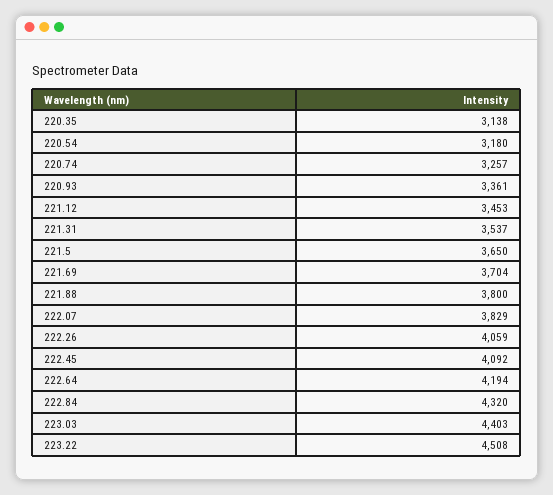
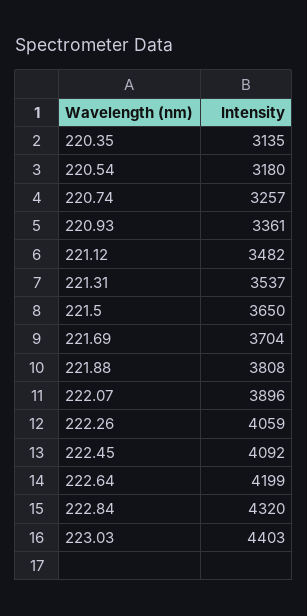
220.35: 3138 -> 3135
221.12: 3453 -> 3482
221.88: 3800 -> 3808
222.07: 3829 -> 3896
222.64: 4194 -> 4199
223.22: 4508 -> none

